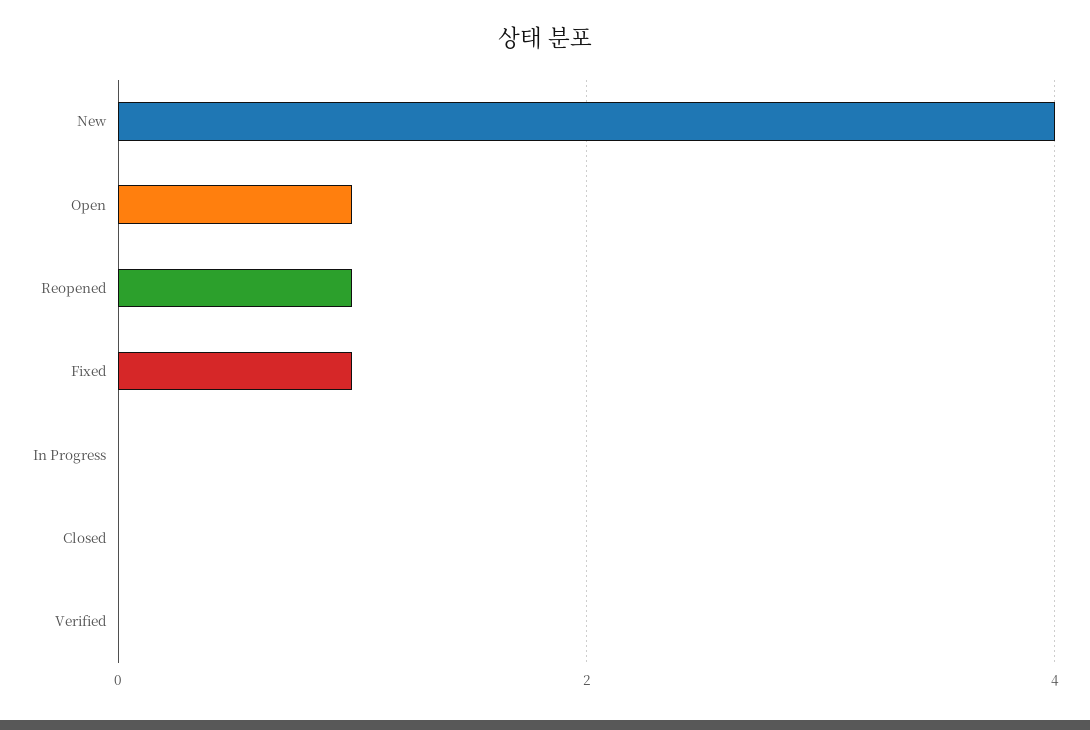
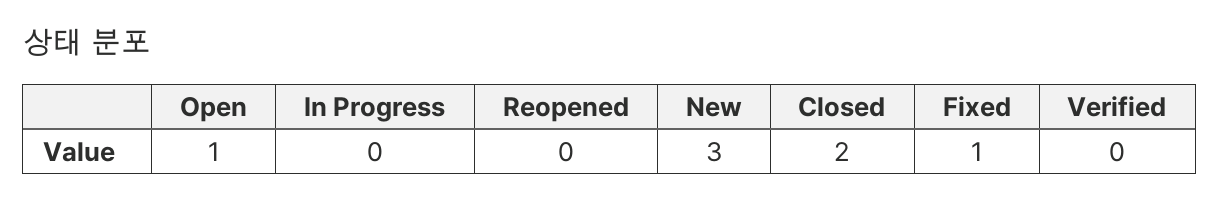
New: 4 -> 3
Reopened: 1 -> 0
Closed: 0 -> 2

